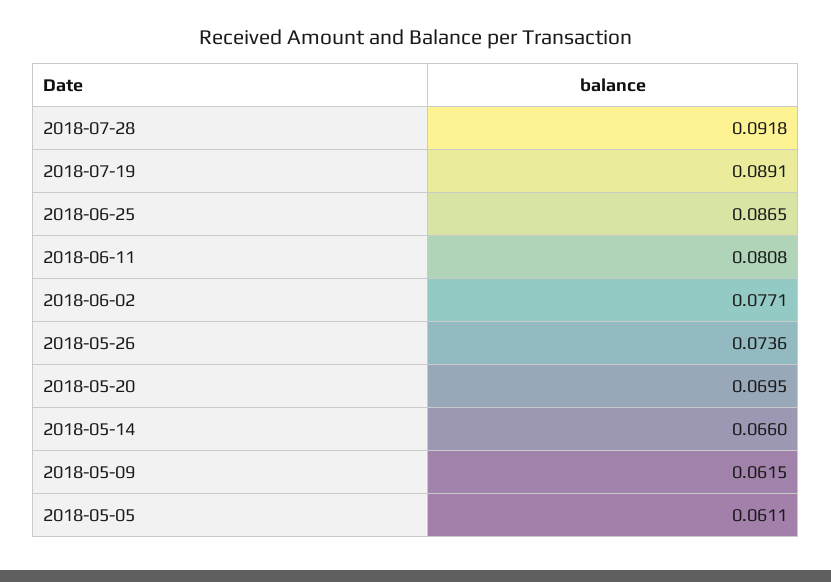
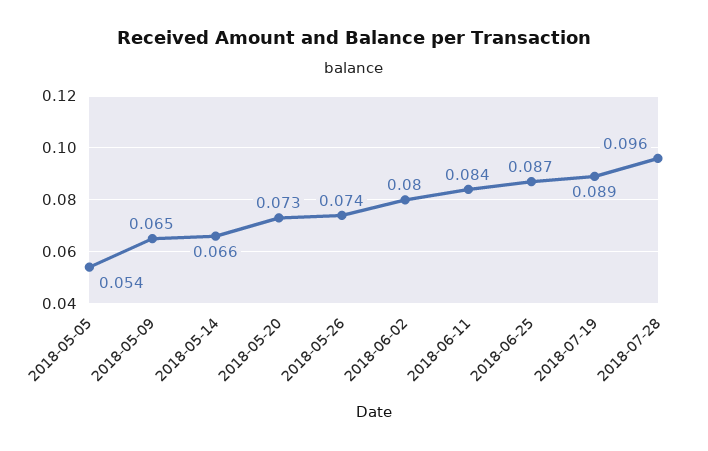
2018-07-28: 0.0918 -> 0.096
2018-06-11: 0.0808 -> 0.084
2018-06-02: 0.0771 -> 0.08
2018-05-20: 0.0695 -> 0.073
2018-05-09: 0.0615 -> 0.065
2018-05-05: 0.0611 -> 0.054

